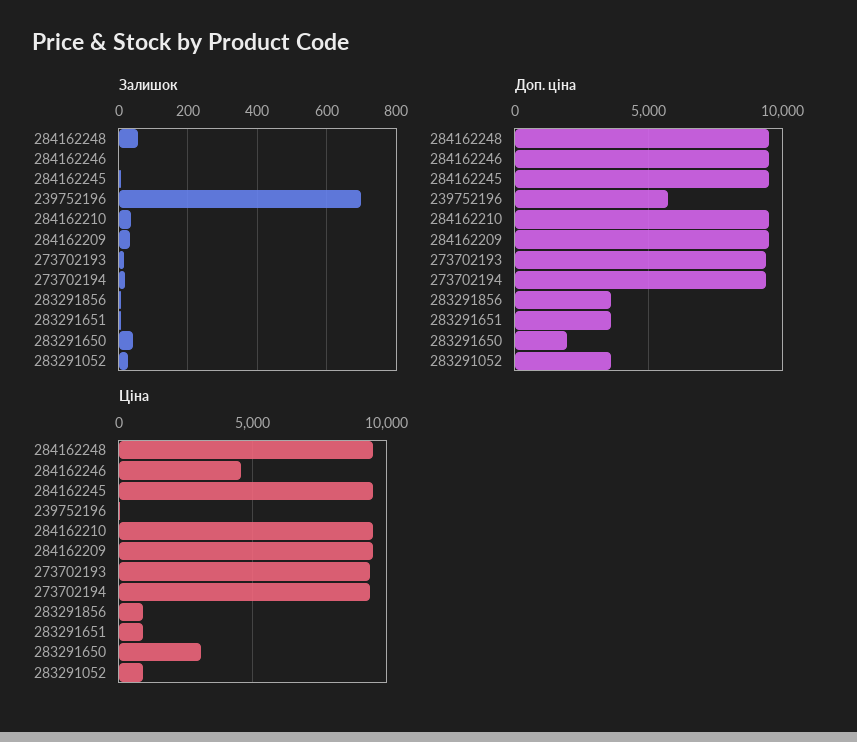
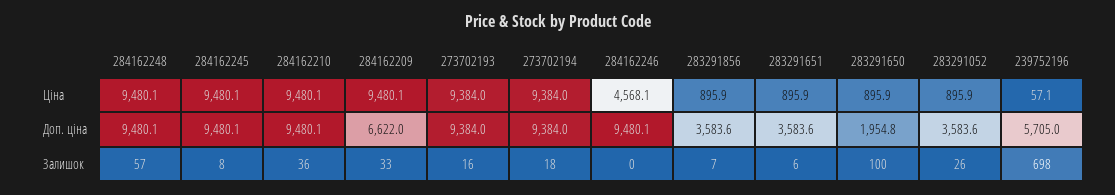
Залишок, 283291650: 40 -> 100
Доп. ціна, 284162209: 9500 -> 6622
Ціна, 283291650: 3000 -> 895.9

